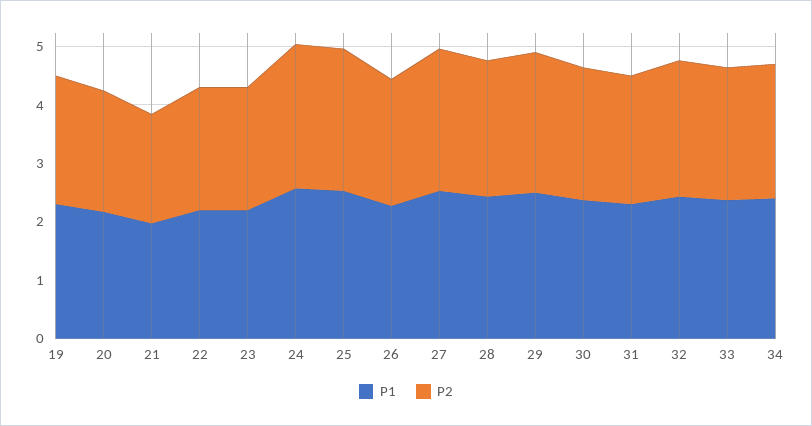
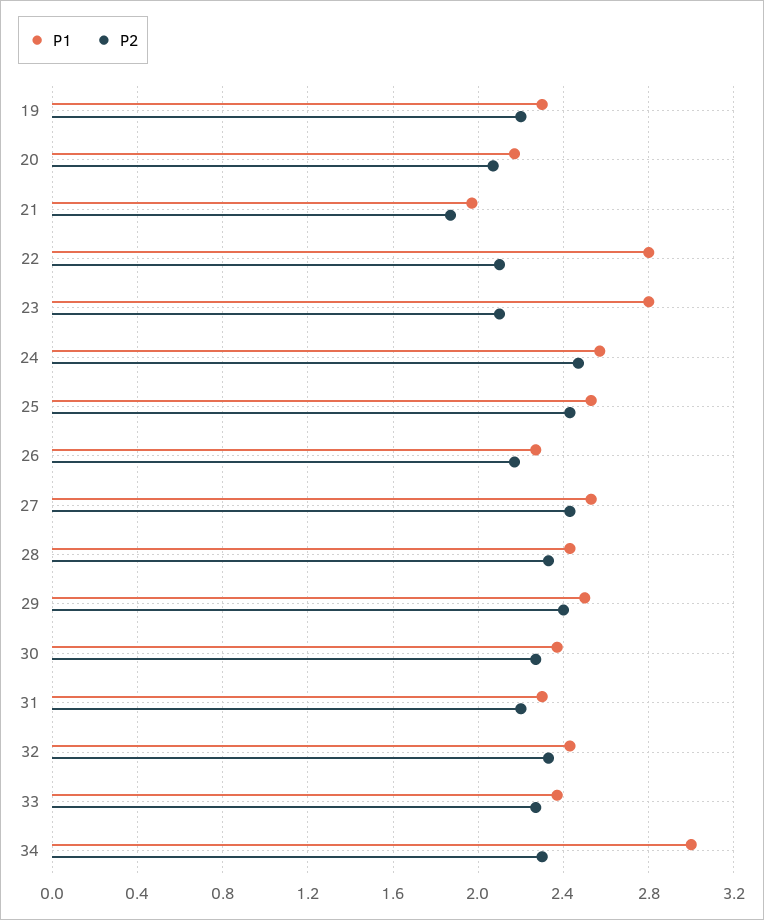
P1, 22: 2.2 -> 2.8
P1, 23: 2.2 -> 2.8
P1, 34: 2.4 -> 3

